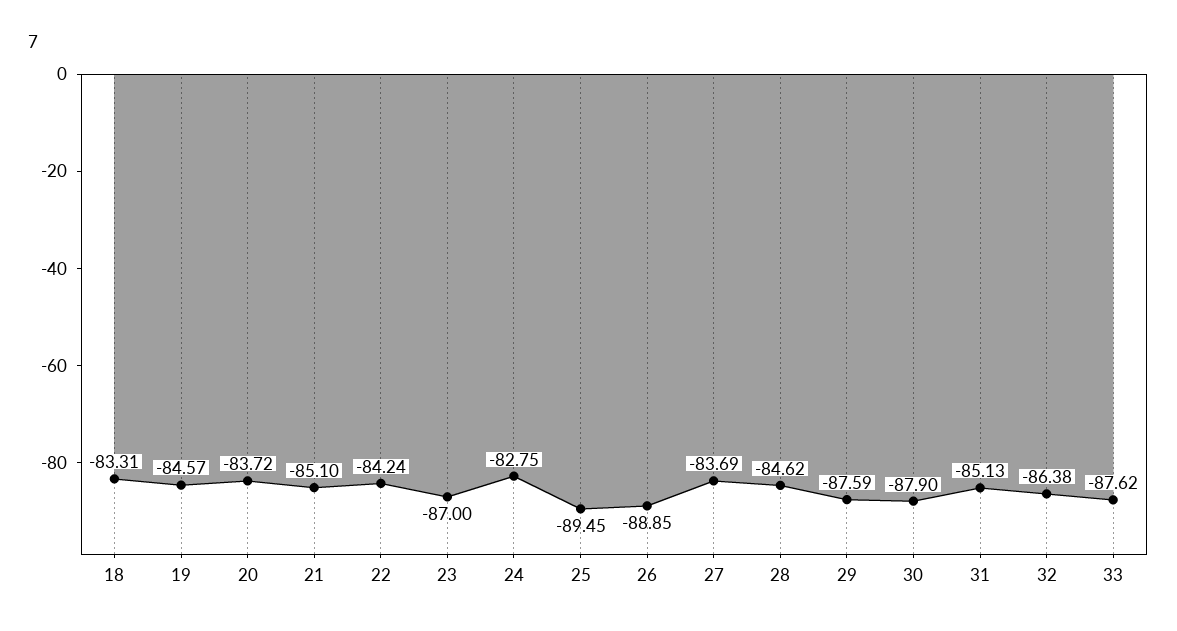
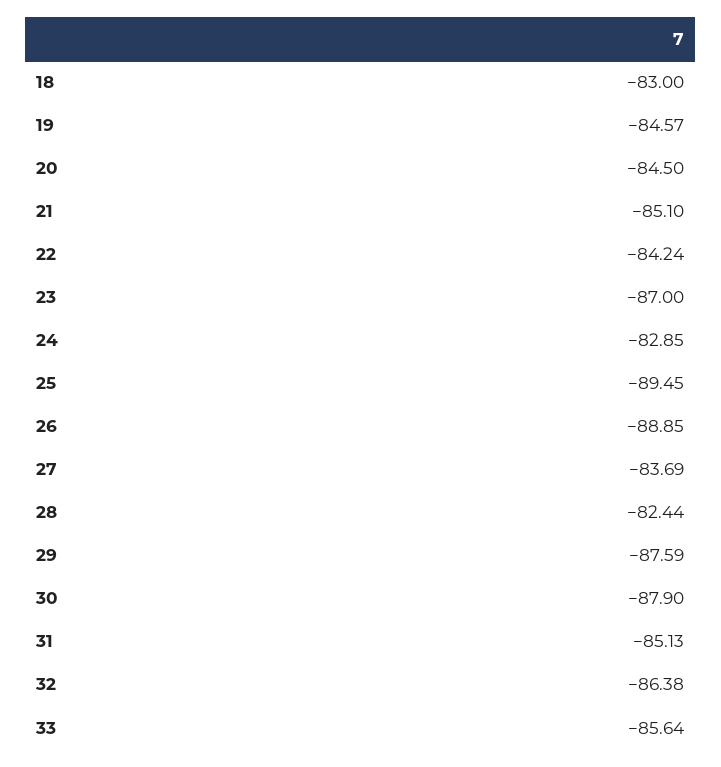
18: -83.31 -> -83
20: -83.72 -> -84.5
24: -82.75 -> -82.85
28: -84.62 -> -82.44
33: -87.62 -> -85.64

